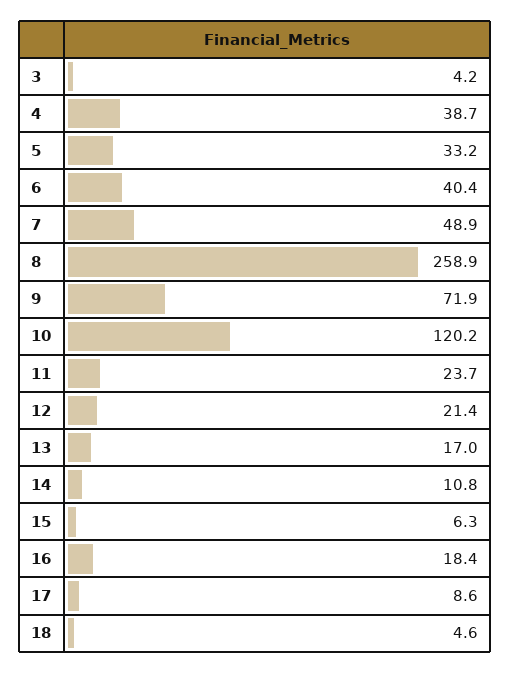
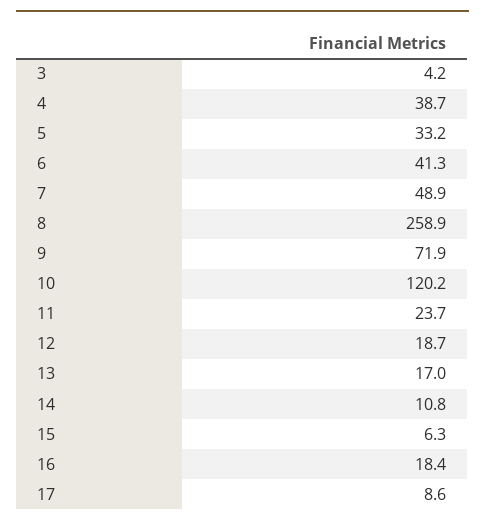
6: 40.4 -> 41.3
12: 21.4 -> 18.7
18: 4.6 -> none

